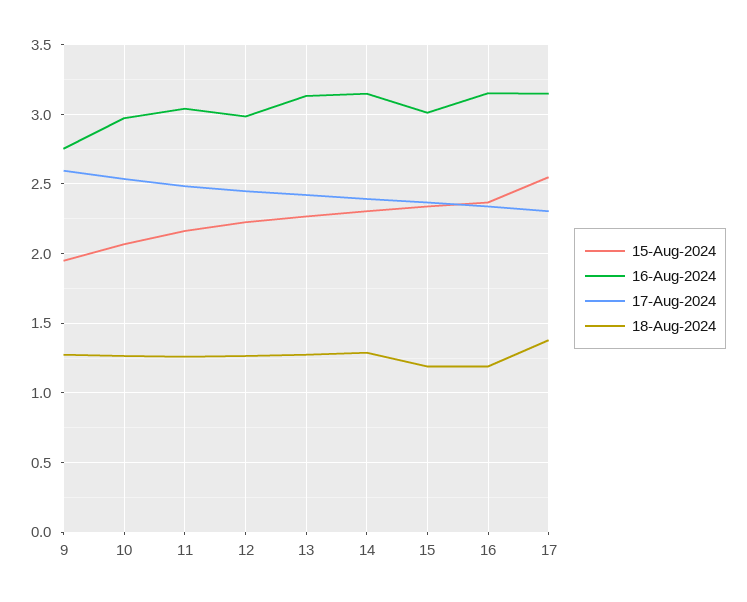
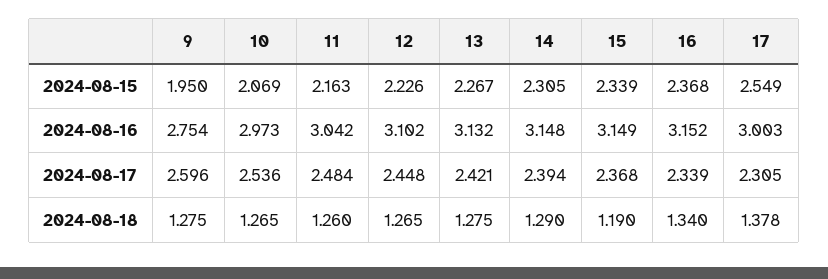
16-Aug-2024, 12: 3 -> 3.102
16-Aug-2024, 15: 3 -> 3.149
18-Aug-2024, 16: 1.2 -> 1.34
16-Aug-2024, 17: 3.15 -> 3.003

